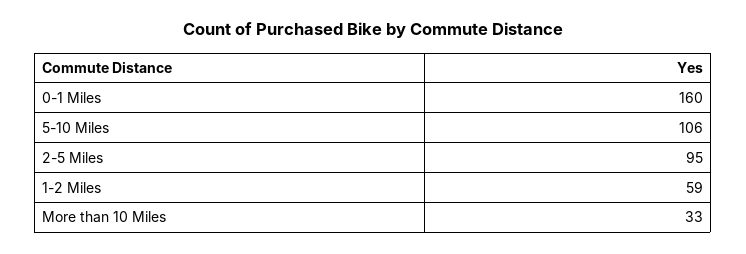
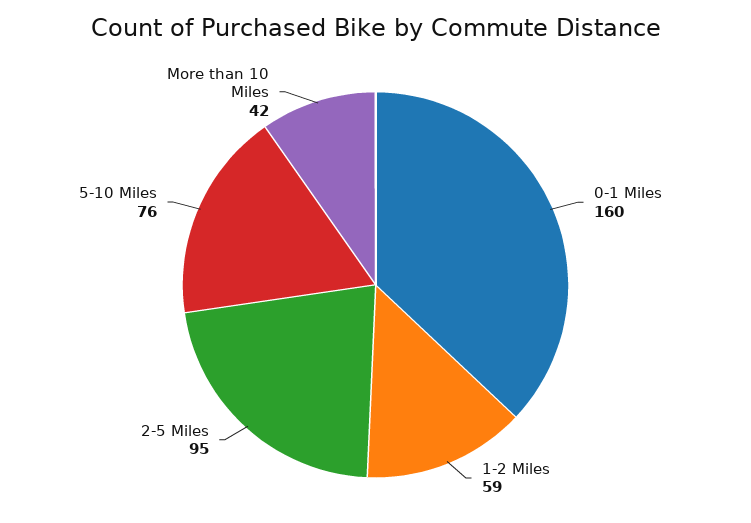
5-10 Miles: 106 -> 76
More than 10 Miles: 33 -> 42

